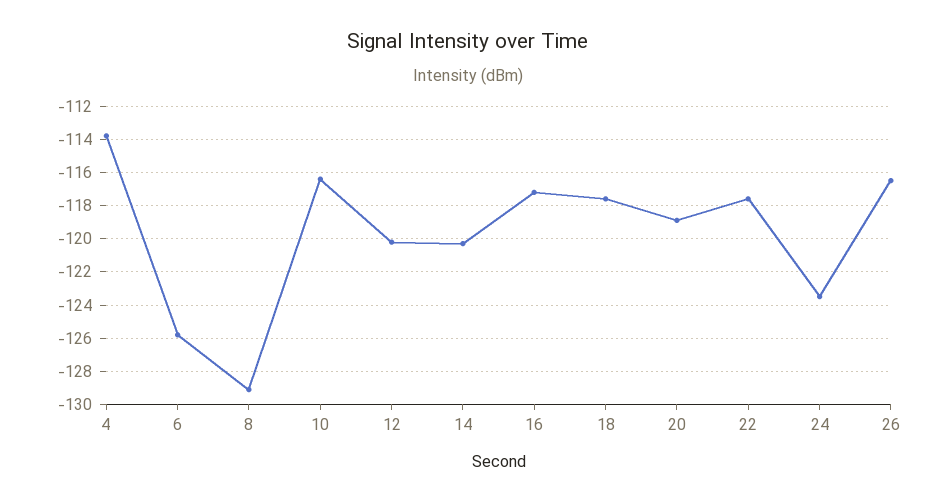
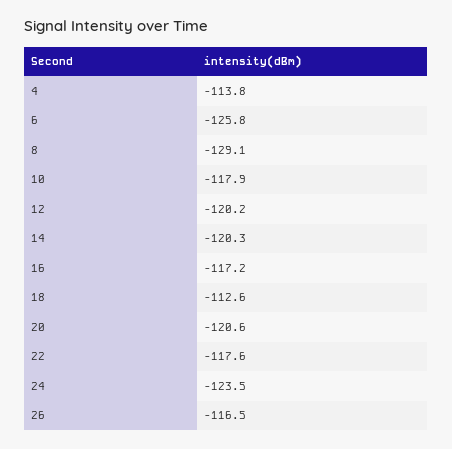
10: -116.5 -> -117.9
18: -117.5 -> -112.6
20: -119 -> -120.6

